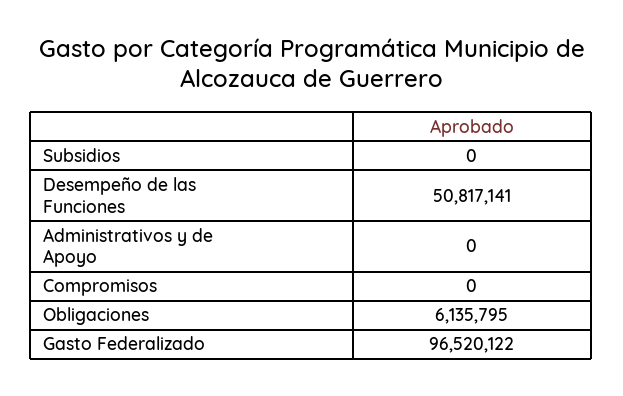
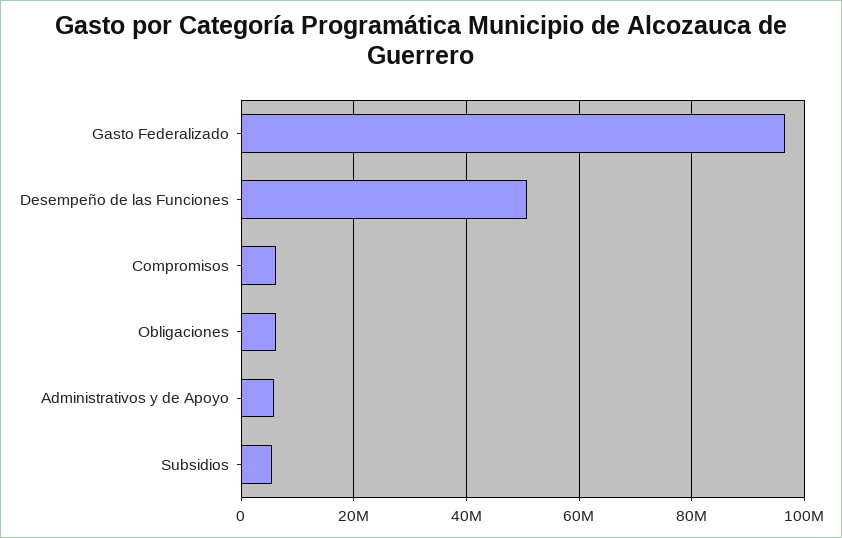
Subsidios: 0 -> 6000000
Administrativos y de Apoyo: 0 -> 6000000
Compromisos: 0 -> 6000000

